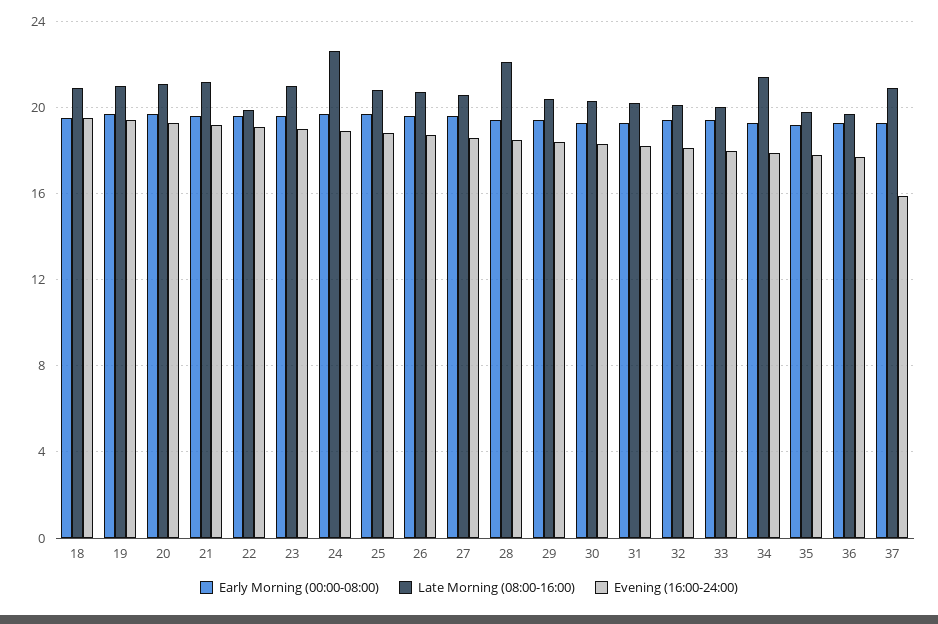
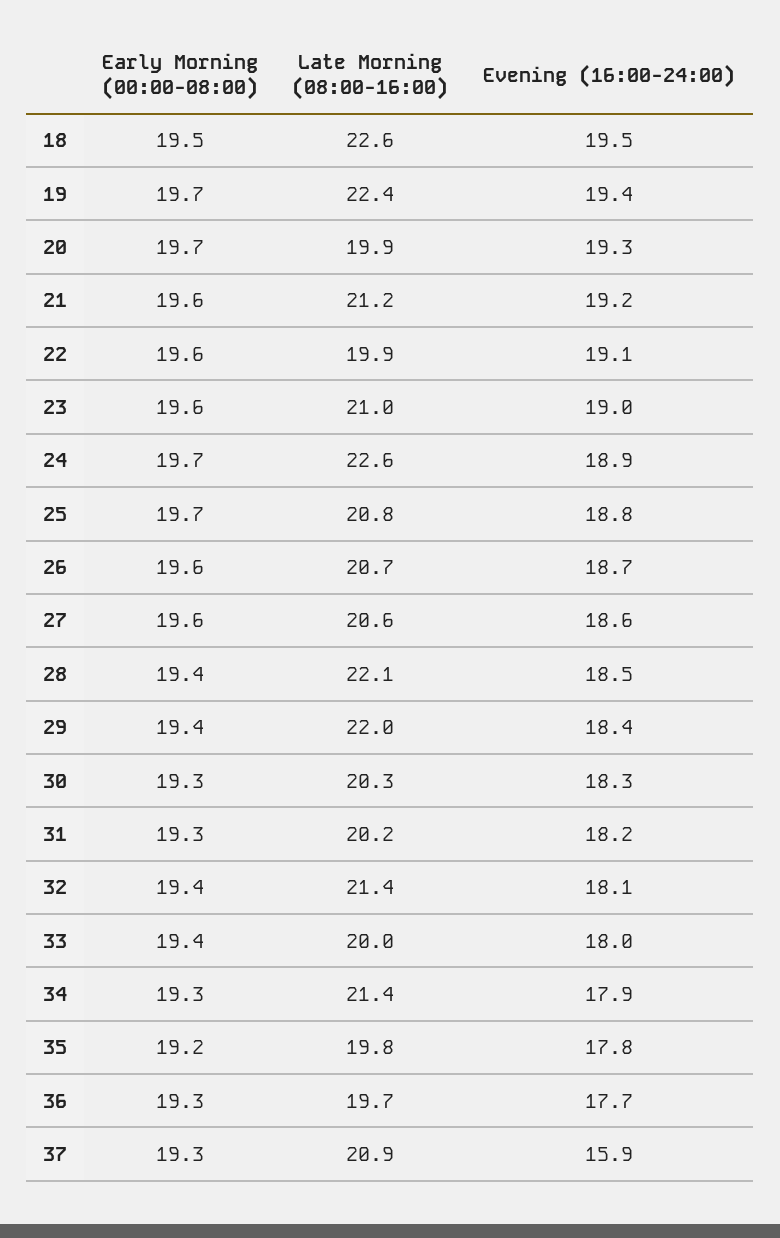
Late Morning (08:00-16:00), 18: 21 -> 22.6
Late Morning (08:00-16:00), 19: 21 -> 22.4
Late Morning (08:00-16:00), 20: 21 -> 19.9
Late Morning (08:00-16:00), 29: 20.5 -> 22
Late Morning (08:00-16:00), 32: 20 -> 21.4

